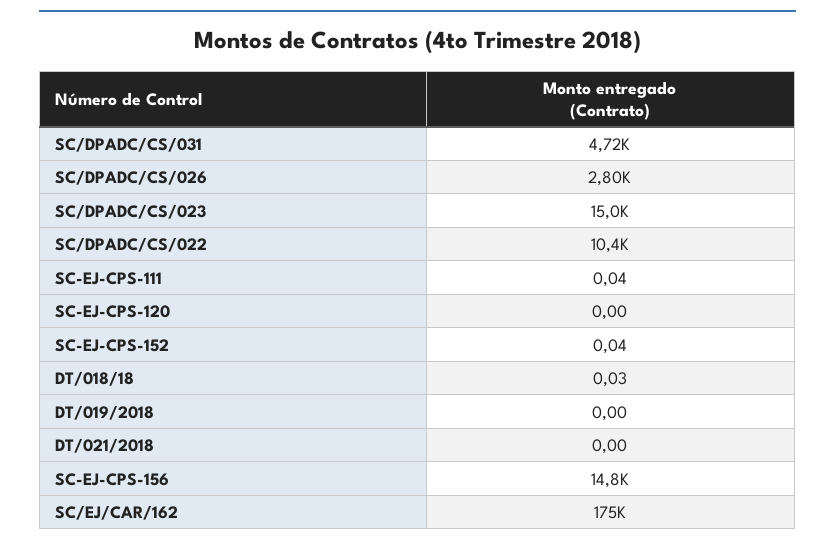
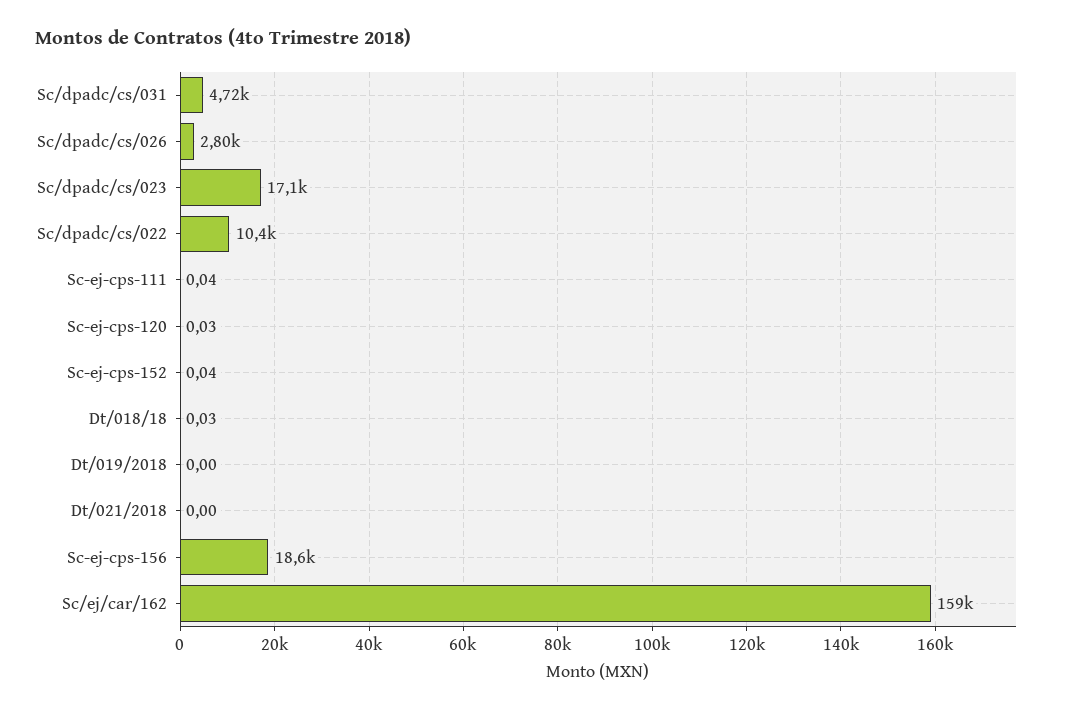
SC/DPADC/CS/023: 15000 -> 17100
SC-EJ-CPS-120: 0 -> 0.03
SC-EJ-CPS-156: 14800 -> 18600
SC/EJ/CAR/162: 175000 -> 159000

